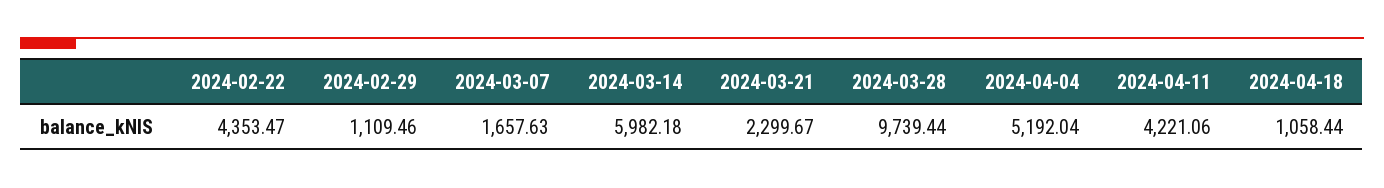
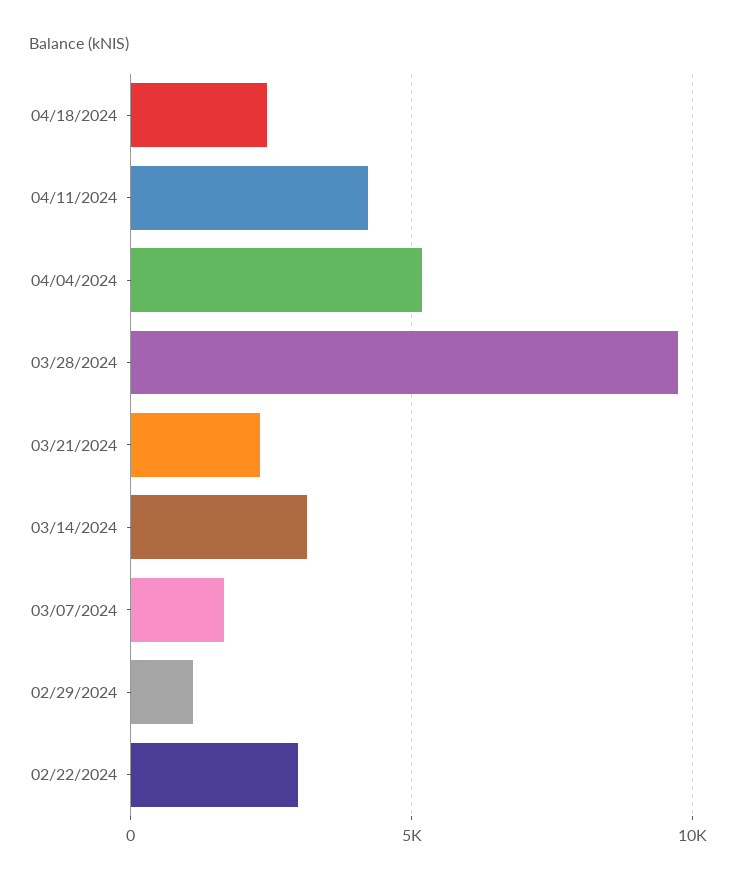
2024-02-22: 4353.47 -> 3000
2024-03-14: 5982.18 -> 3000
2024-04-18: 1058.44 -> 2500

